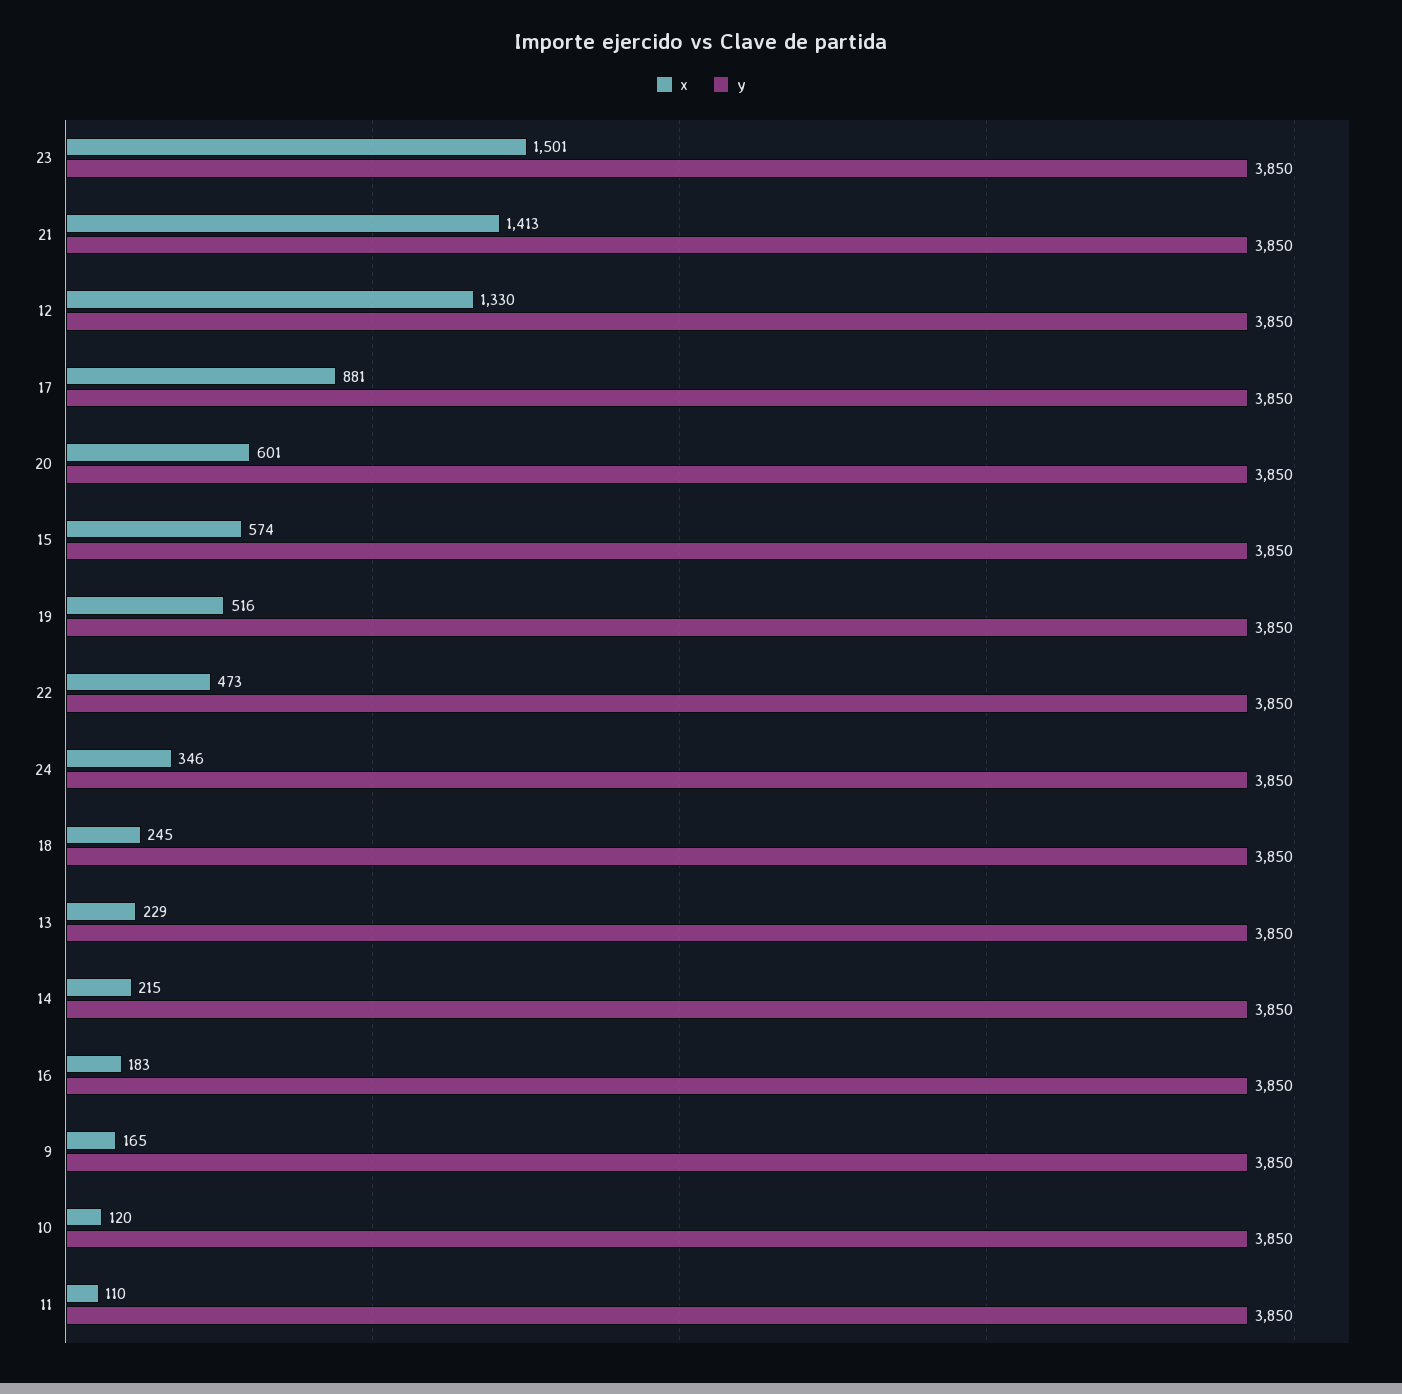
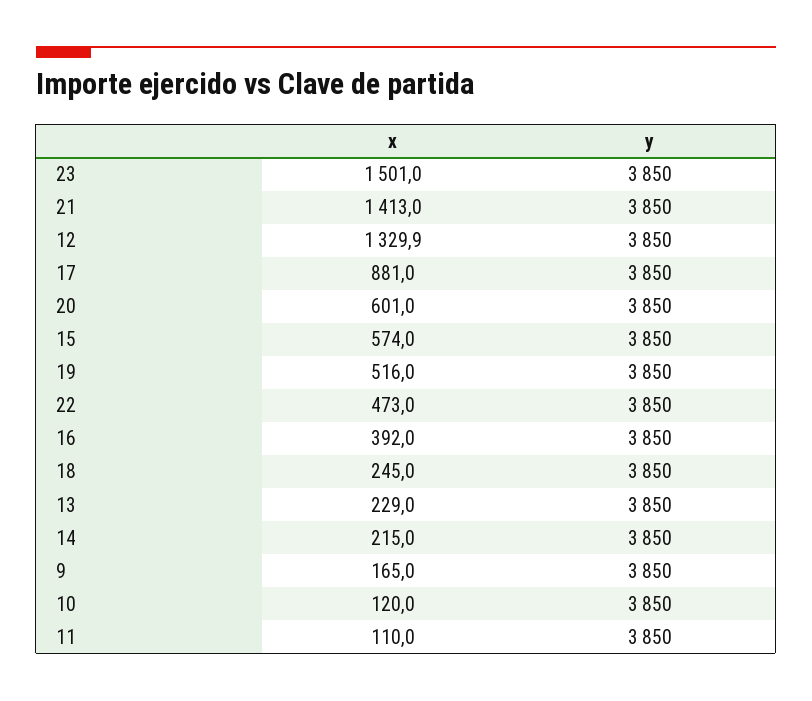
x, 24: 346 -> none
y, 24: 3850 -> none
x, 16: 183 -> 392

